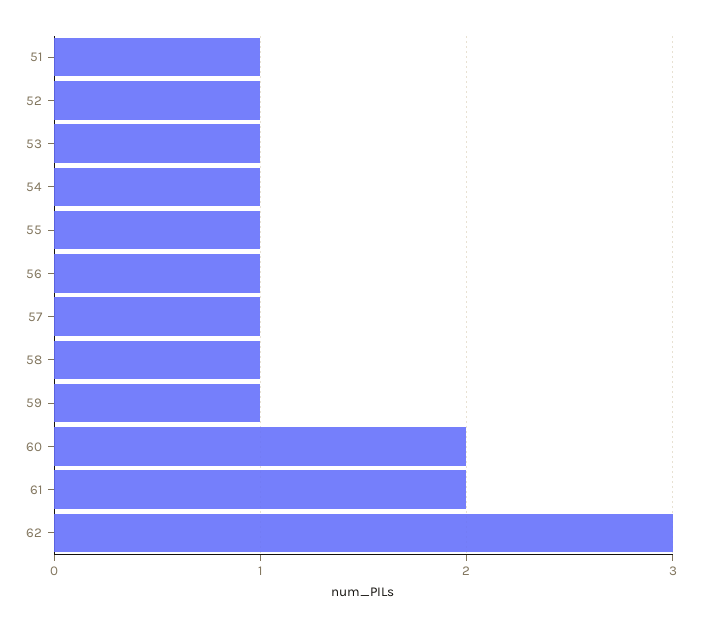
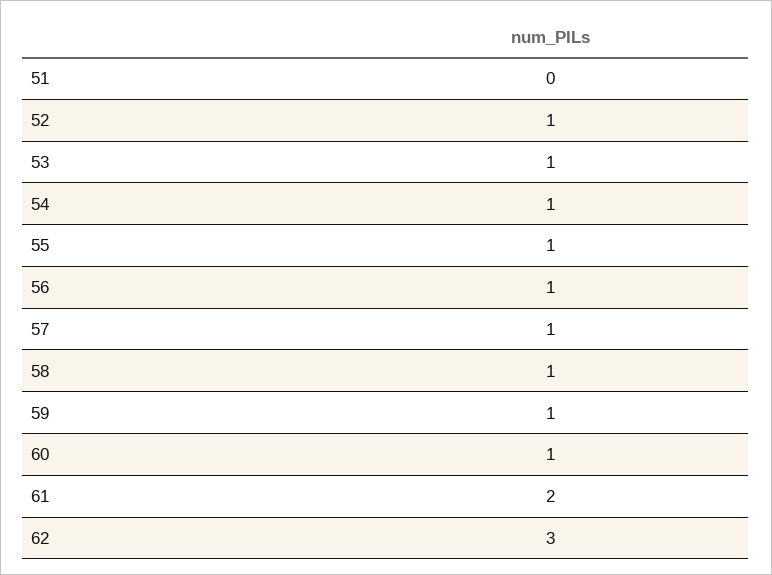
51: 1 -> 0
60: 2 -> 1

